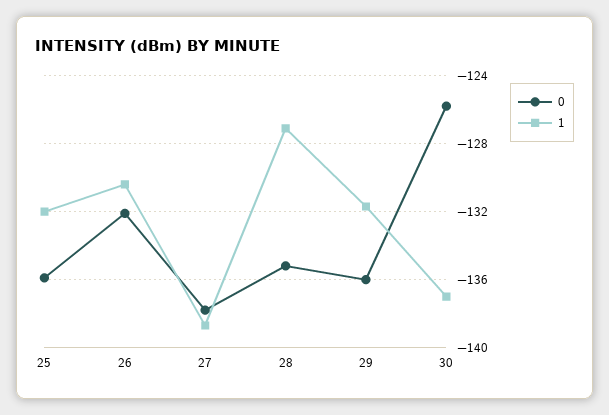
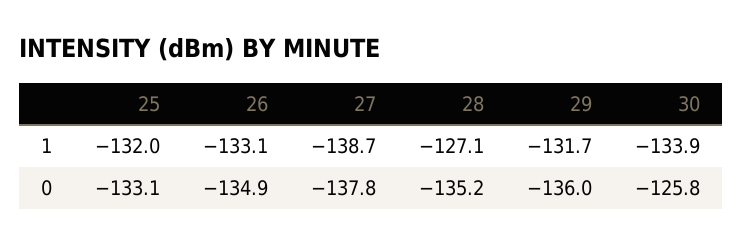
0, 25: -136 -> -133.1
0, 26: -132 -> -134.9
1, 26: -130.5 -> -133.1
1, 30: -137 -> -133.9

